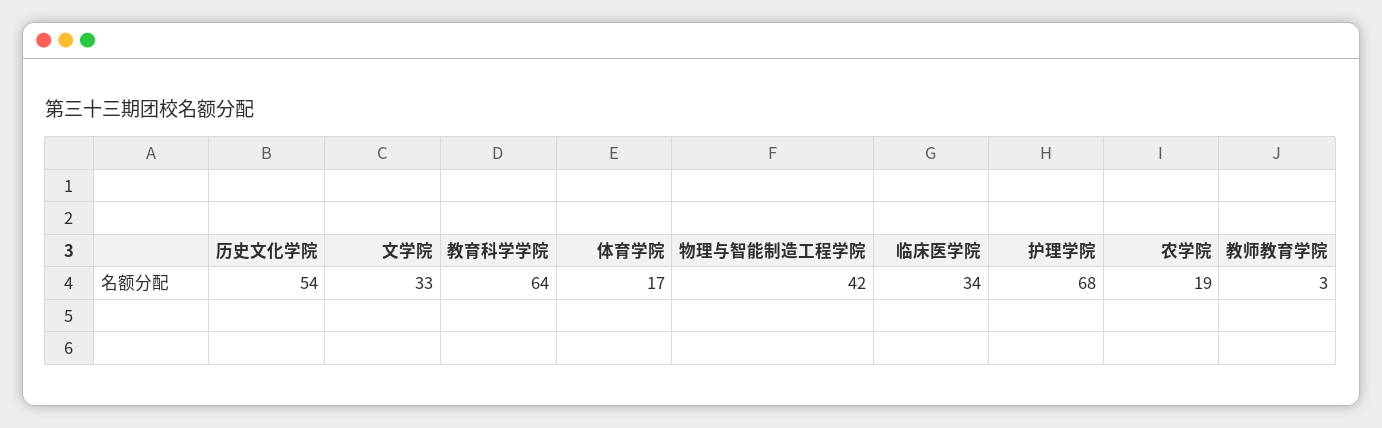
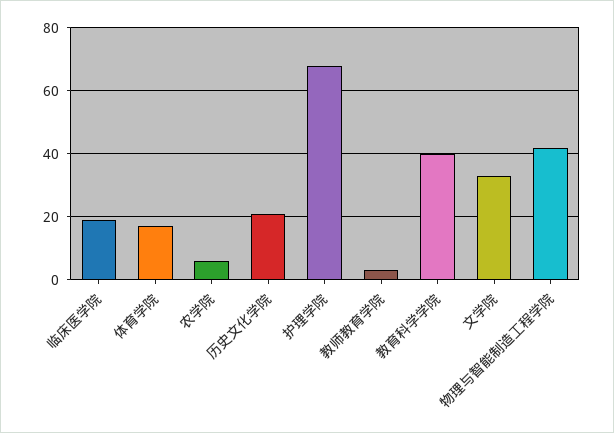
历史文化学院: 54 -> 20
教育科学学院: 64 -> 40
临床医学院: 34 -> 20
农学院: 19 -> 5

